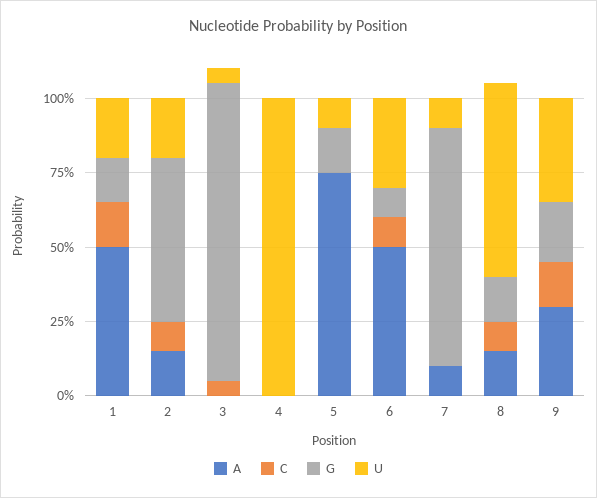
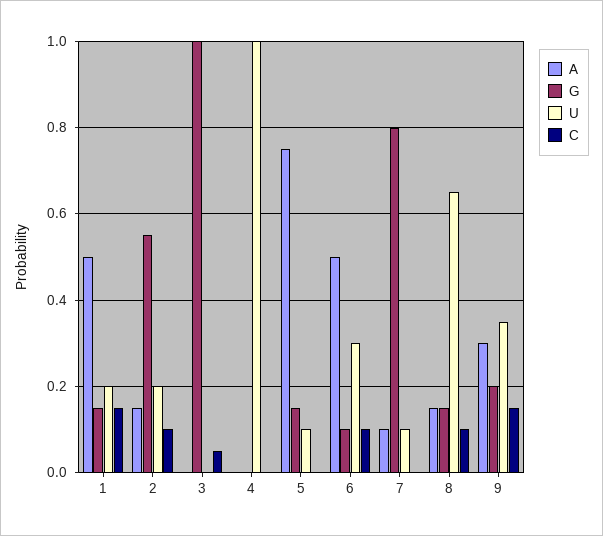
U, 3: 0.05 -> 0

